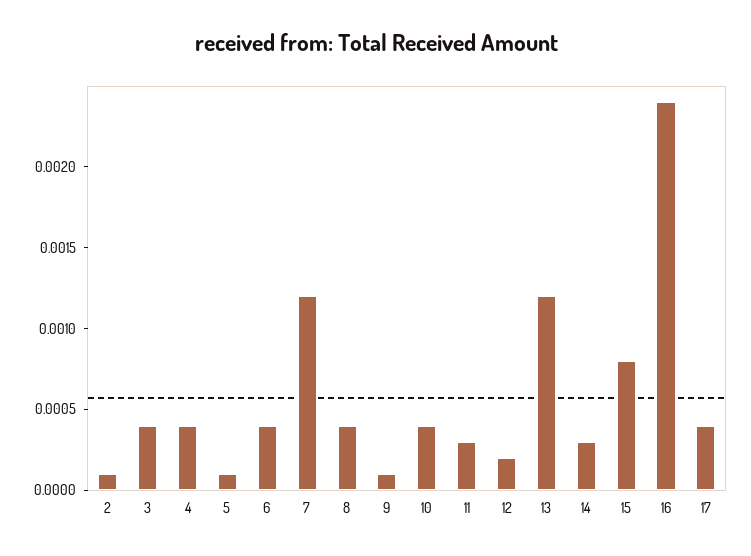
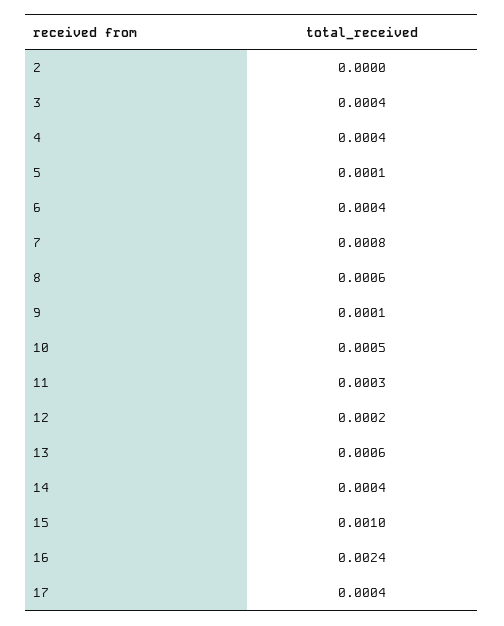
2: 0.0001 -> 0
7: 0.0012 -> 0.0008
8: 0.0004 -> 0.0006
10: 0.0004 -> 0.0005
13: 0.0012 -> 0.0006
14: 0.0003 -> 0.0004
15: 0.0008 -> 0.001

